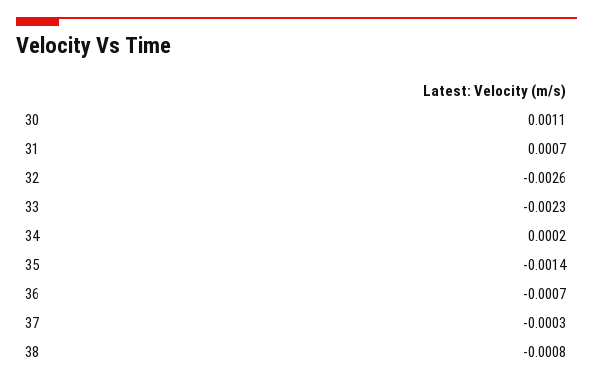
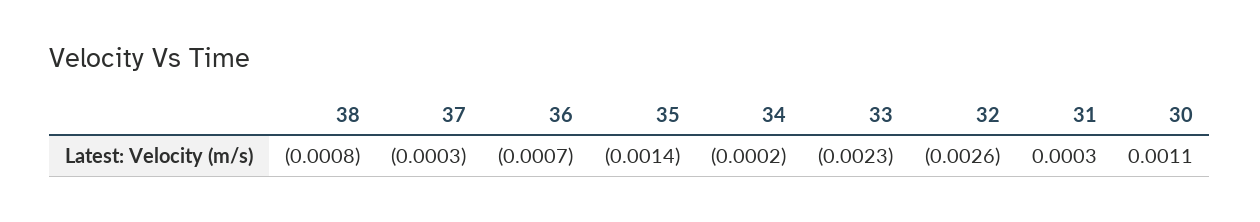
31: 0.0007 -> 0.0003
34: 0.0002 -> -0.0002

